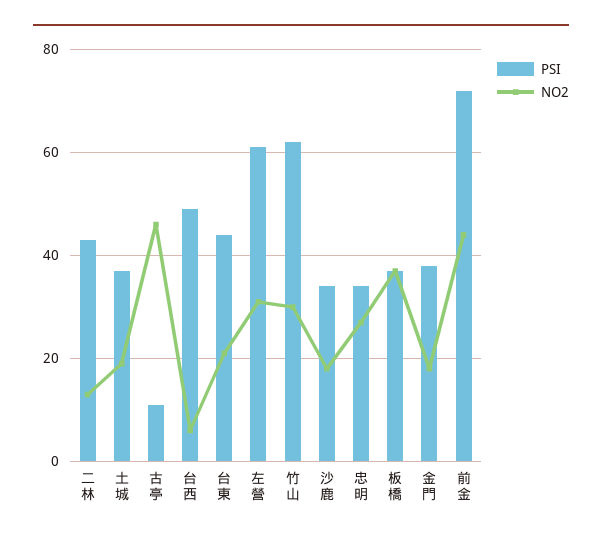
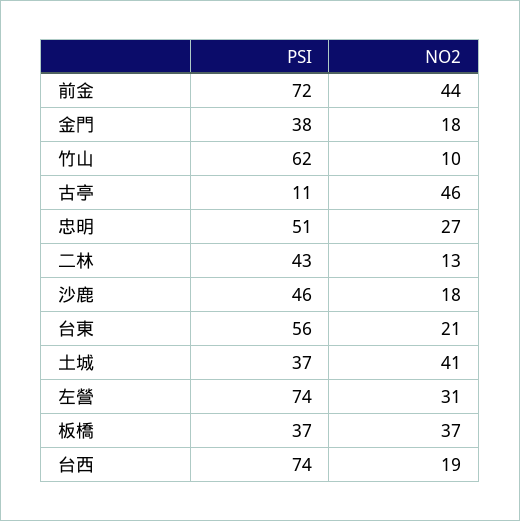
NO2, 土城: 20 -> 41
PSI, 台西: 50 -> 74
NO2, 台西: 5 -> 19
PSI, 台東: 45 -> 56
PSI, 左營: 60 -> 74
NO2, 竹山: 30 -> 10
PSI, 沙鹿: 35 -> 46
PSI, 忠明: 35 -> 51

